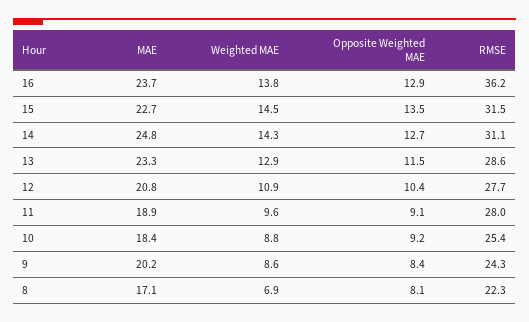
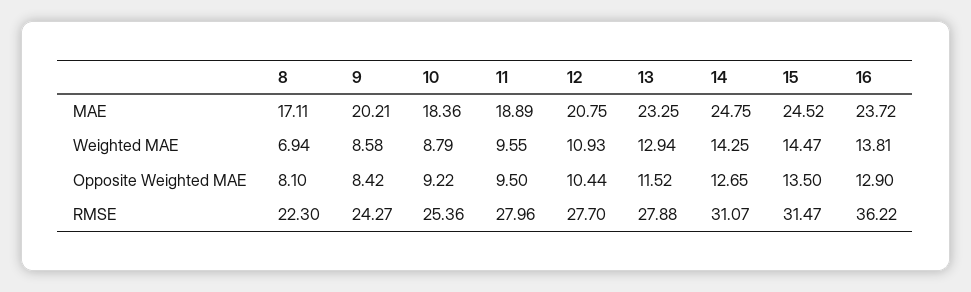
MAE, 15: 22.7 -> 24.52
RMSE, 13: 28.6 -> 27.88
Opposite Weighted MAE, 11: 9.1 -> 9.5

